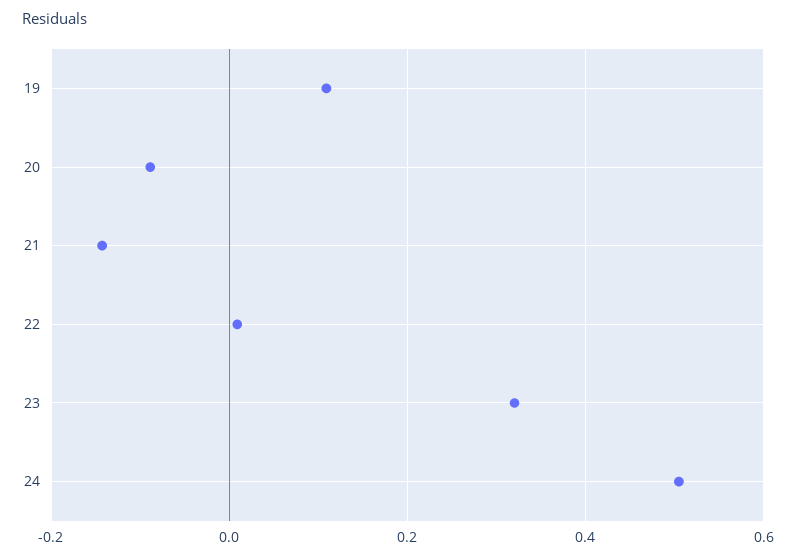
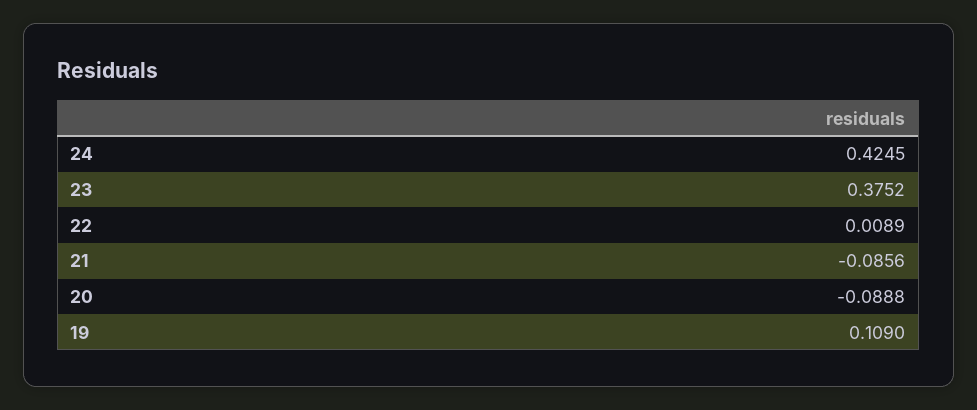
21: -0.14 -> -0.0856
23: 0.32 -> 0.3752
24: 0.5 -> 0.4245

